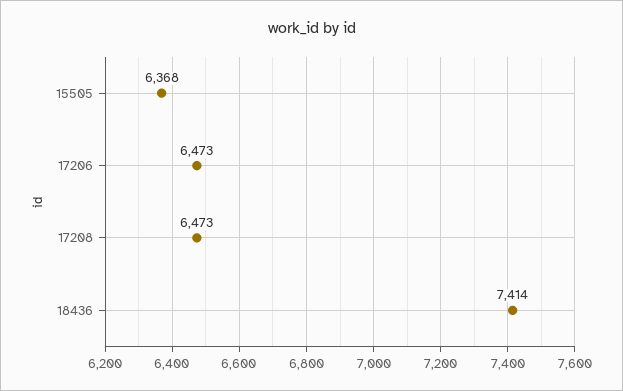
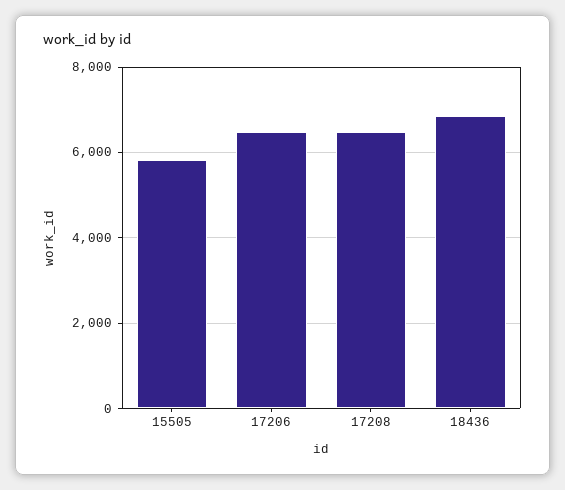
15505: 6368 -> 5800
18436: 7414 -> 6800

